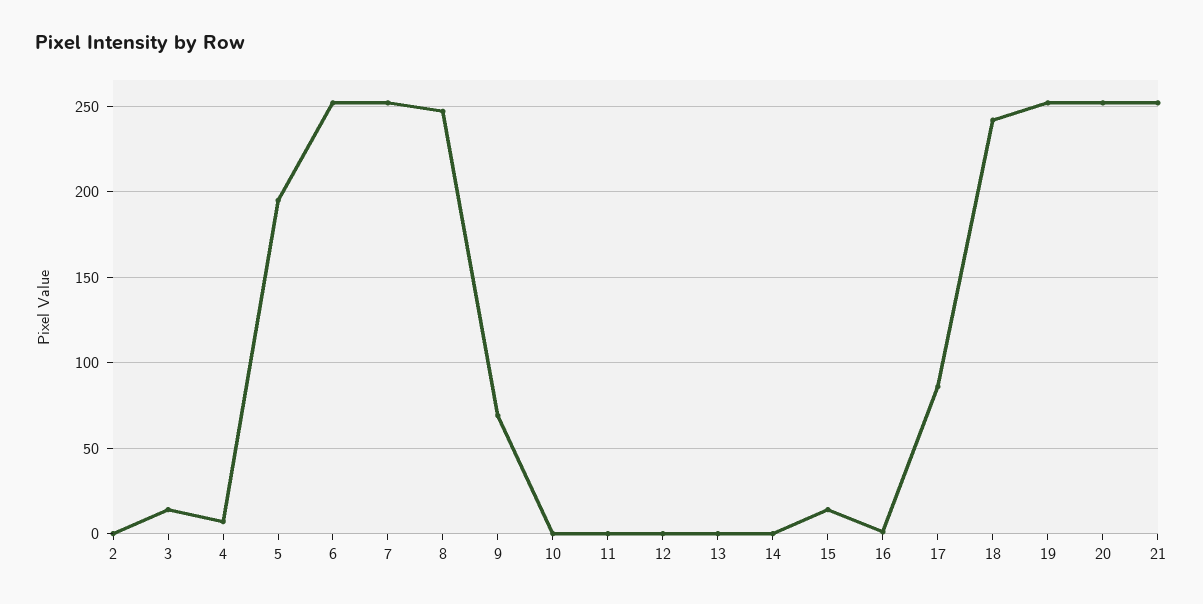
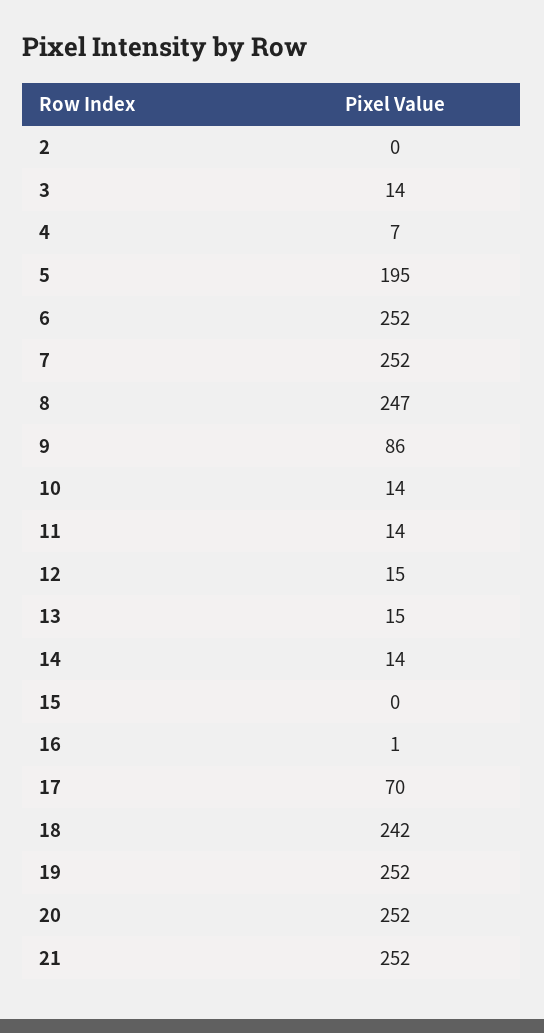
9: 70 -> 86
10: 0 -> 14
11: 0 -> 14
12: 0 -> 15
13: 0 -> 15
14: 0 -> 14
15: 15 -> 0
17: 85 -> 70

